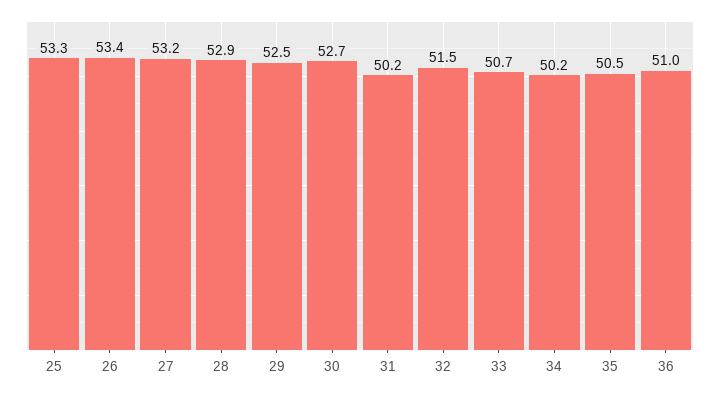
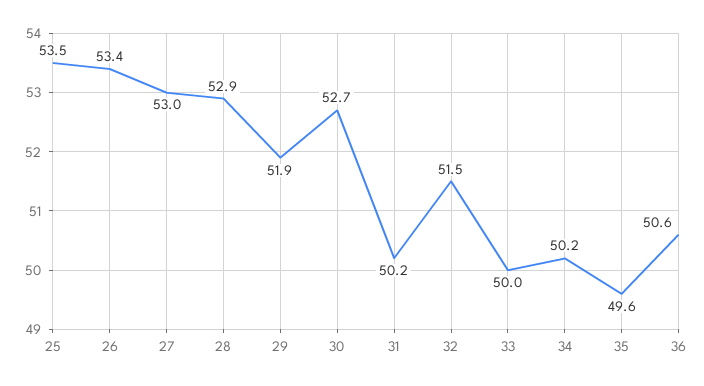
25: 53.3 -> 53.5
27: 53.2 -> 53
29: 52.5 -> 51.9
33: 50.7 -> 50
35: 50.5 -> 49.6
36: 51 -> 50.6

